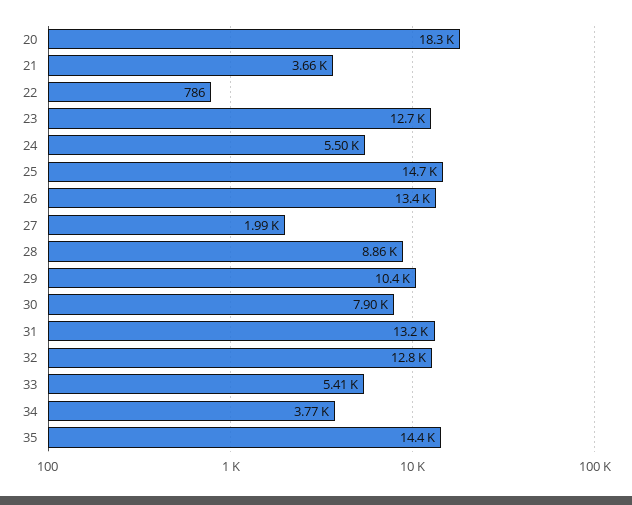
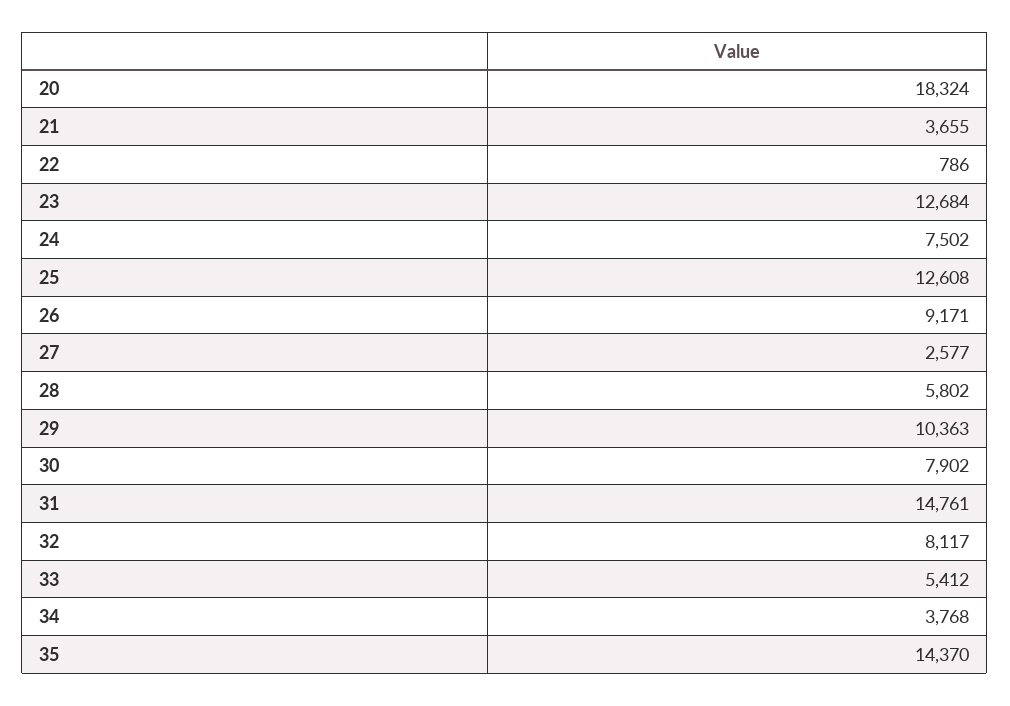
24: 5500 -> 7502
25: 14700 -> 12608
26: 13400 -> 9171
27: 1990 -> 2577
28: 8860 -> 5802
31: 13200 -> 14761
32: 12800 -> 8117

